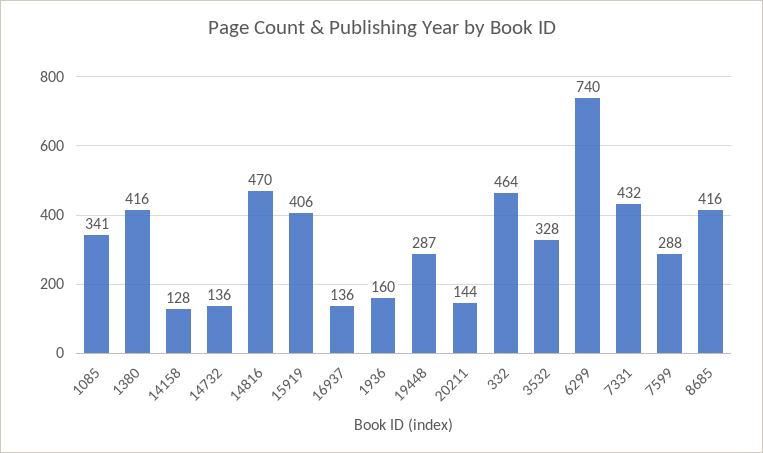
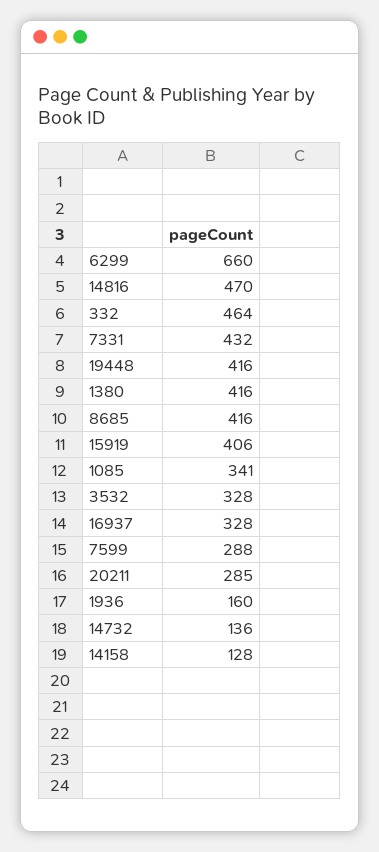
16937: 136 -> 328
19448: 287 -> 416
20211: 144 -> 285
6299: 740 -> 660

